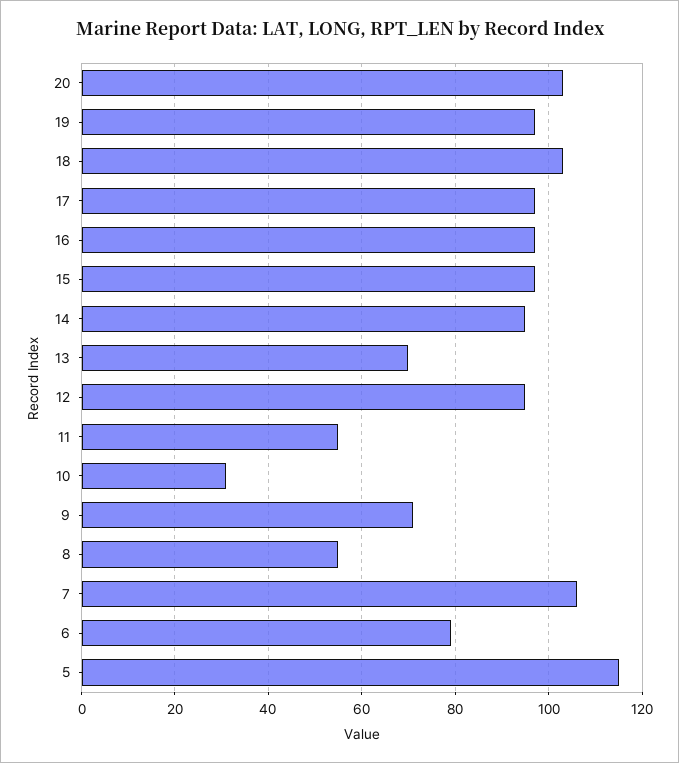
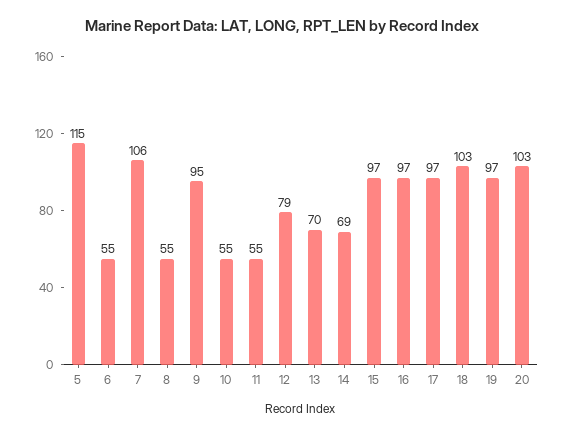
14: 95 -> 69
12: 95 -> 79
10: 30 -> 55
9: 70 -> 95
6: 80 -> 55

